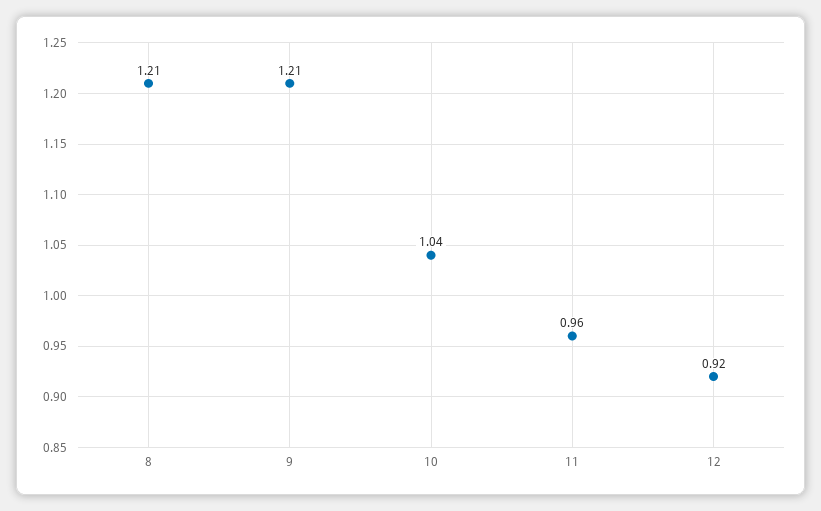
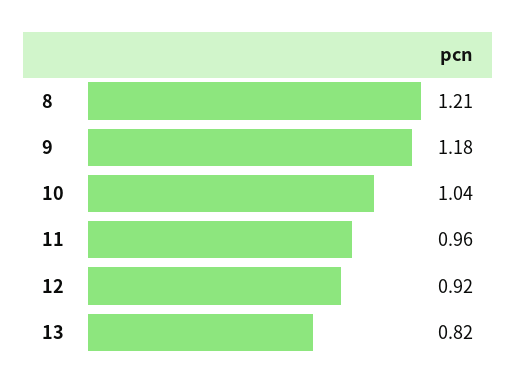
9: 1.21 -> 1.18
13: none -> 0.82

